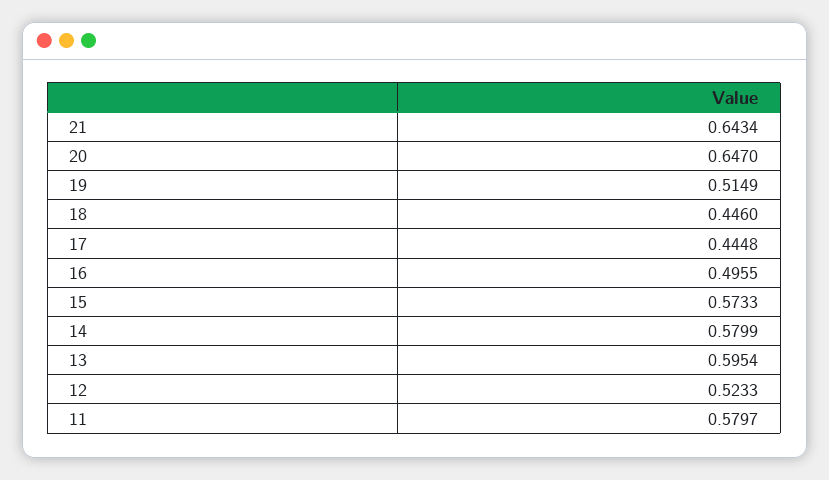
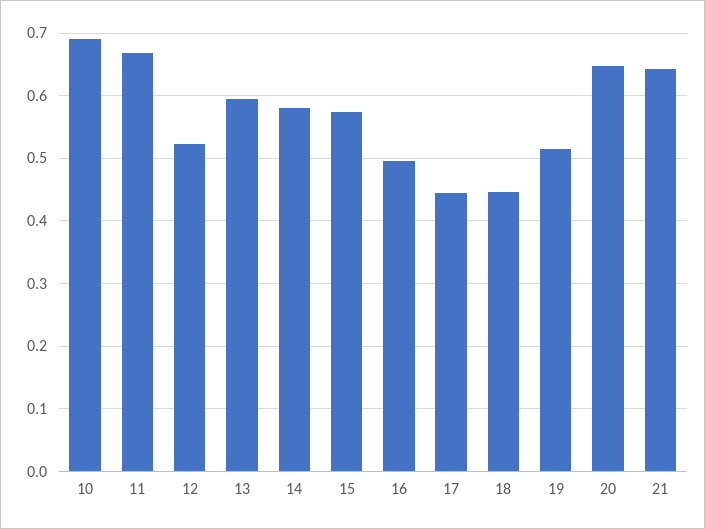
11: 0.5797 -> 0.67
10: none -> 0.69

